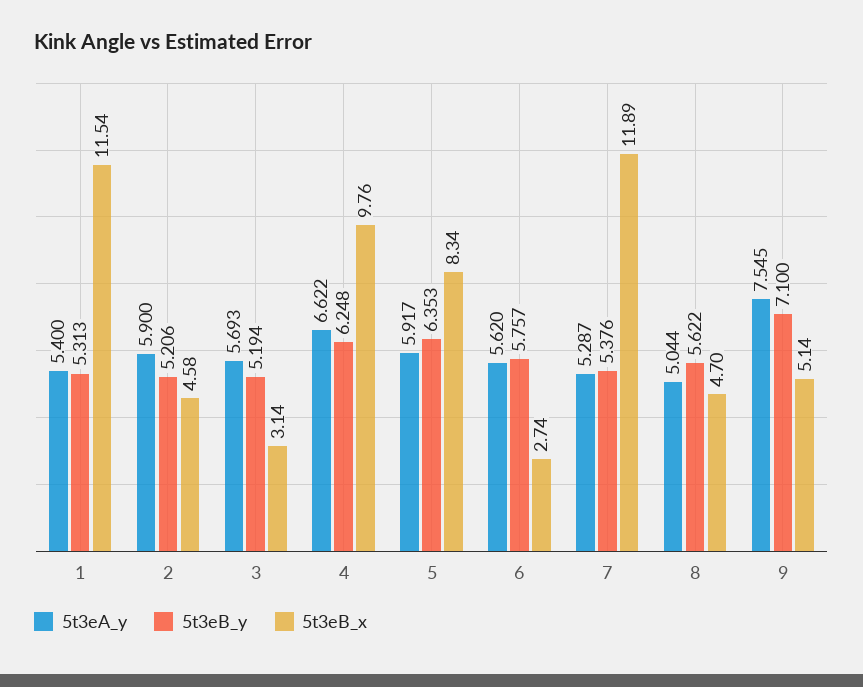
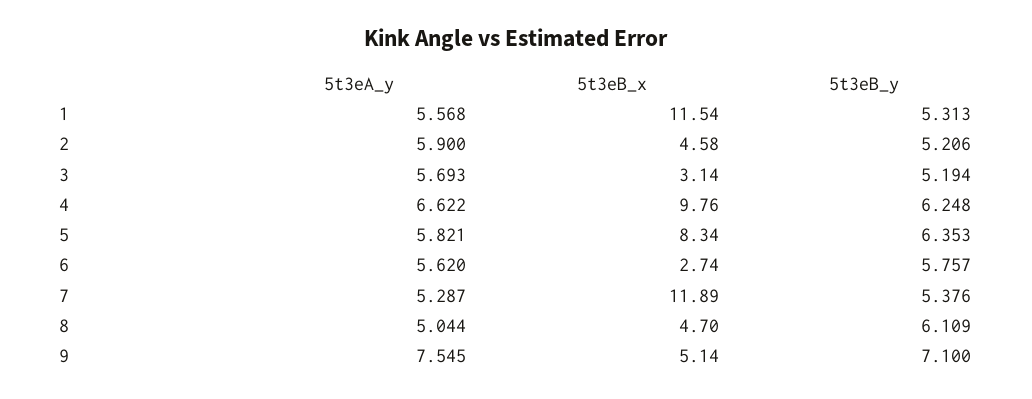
5t3eA_y, 1: 5.4 -> 5.568
5t3eA_y, 5: 5.917 -> 5.821
5t3eB_y, 8: 5.622 -> 6.109

